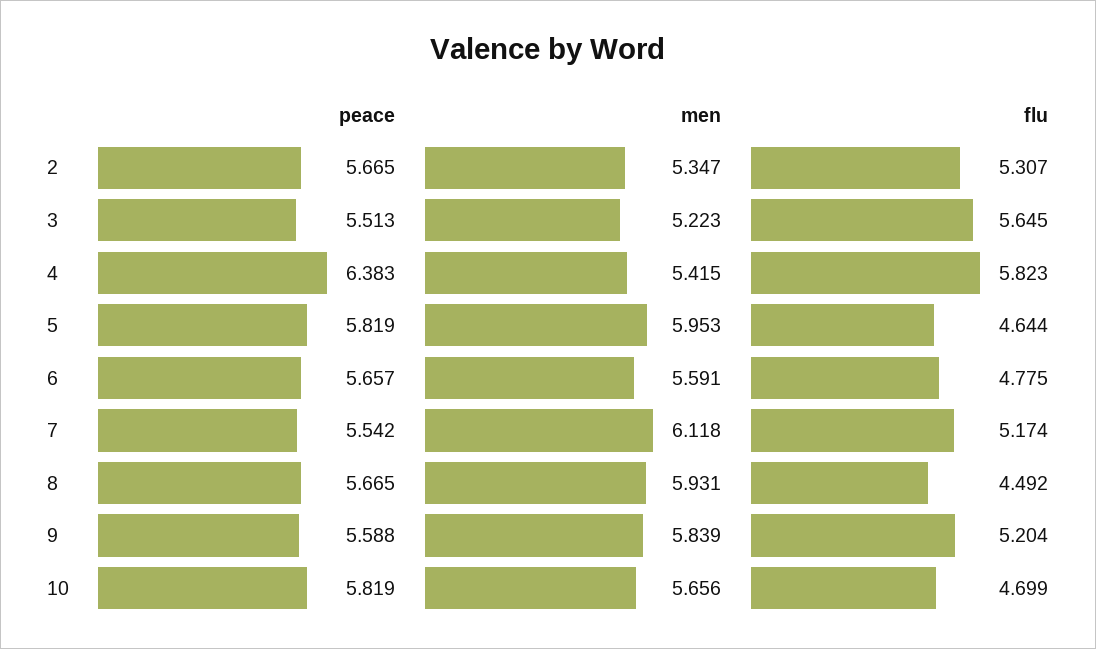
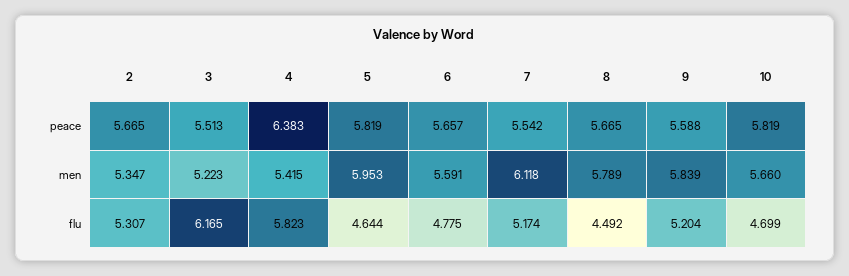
flu, 3: 5.645 -> 6.165
men, 8: 5.931 -> 5.789
men, 10: 5.656 -> 5.66

